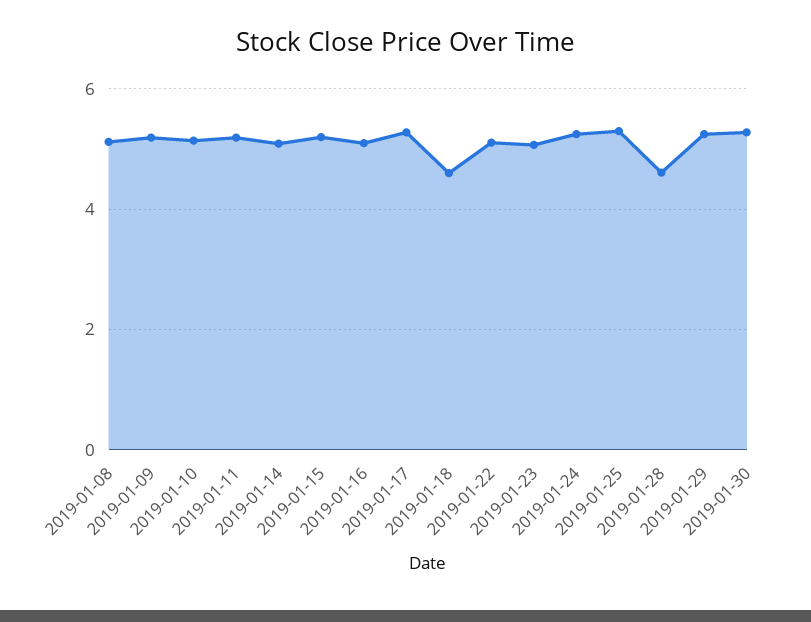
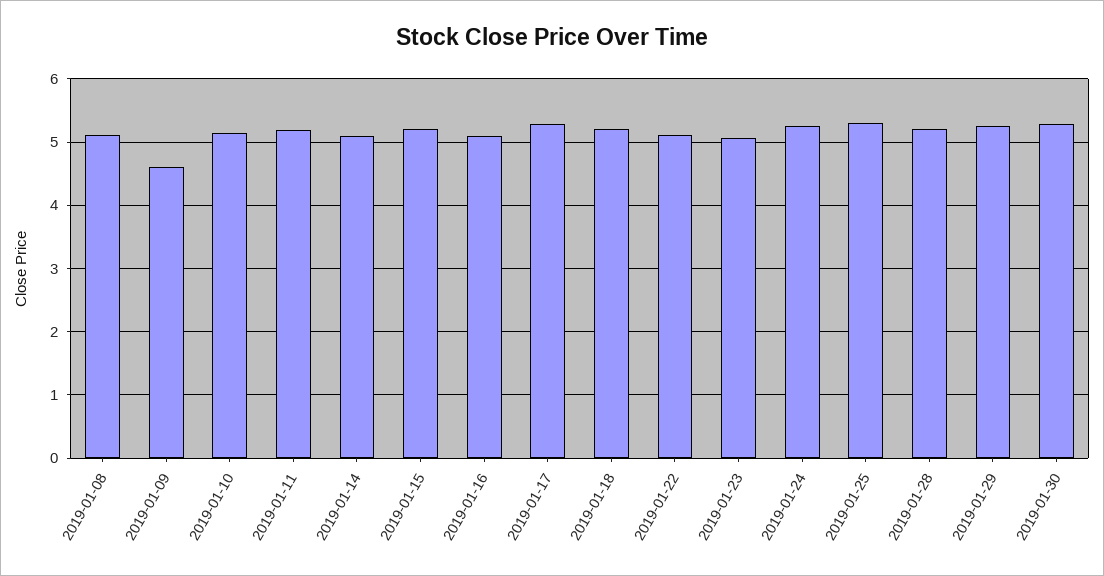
2019-01-09: 5.2 -> 4.6
2019-01-18: 4.6 -> 5.2
2019-01-28: 4.6 -> 5.2

